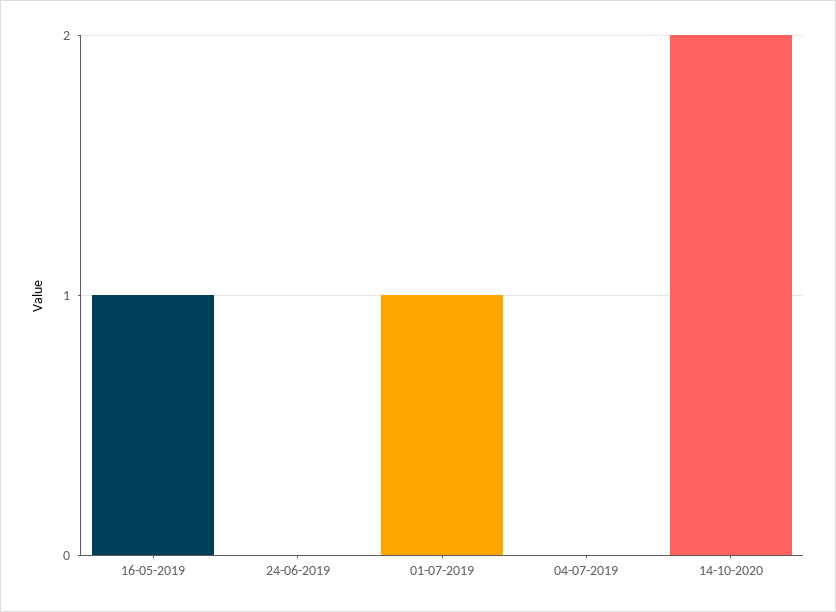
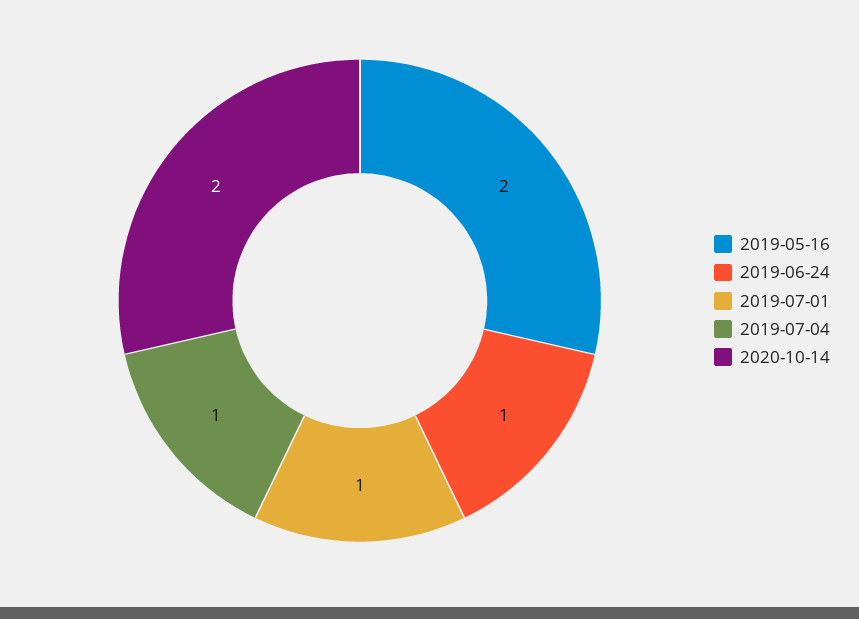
16-05-2019: 1 -> 2
24-06-2019: 0 -> 1
04-07-2019: 0 -> 1

